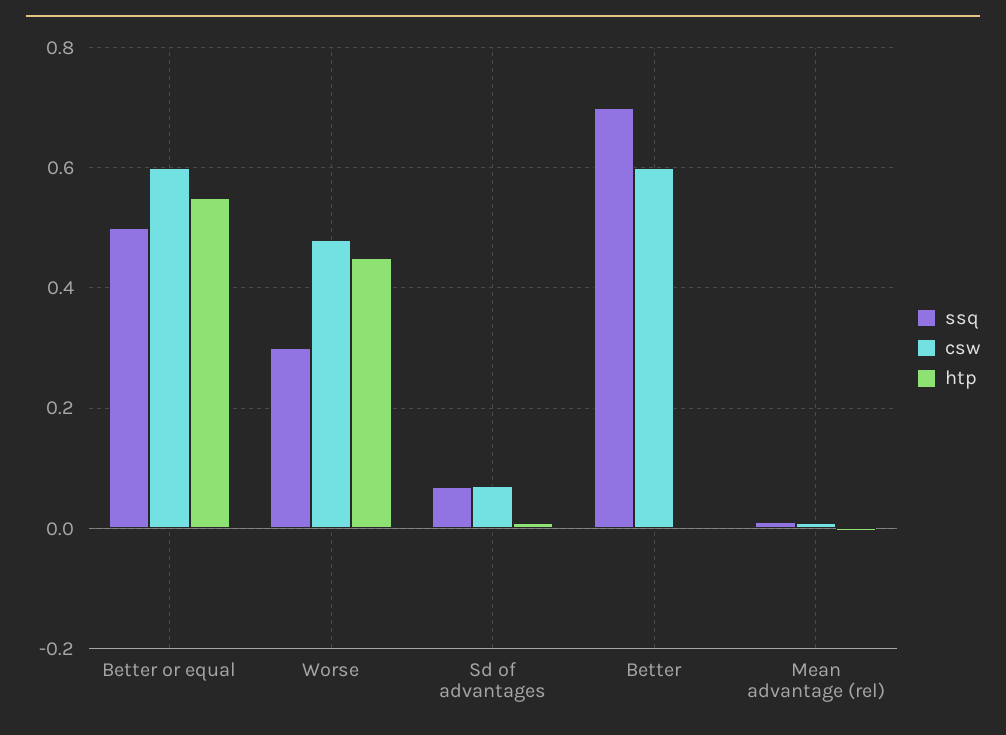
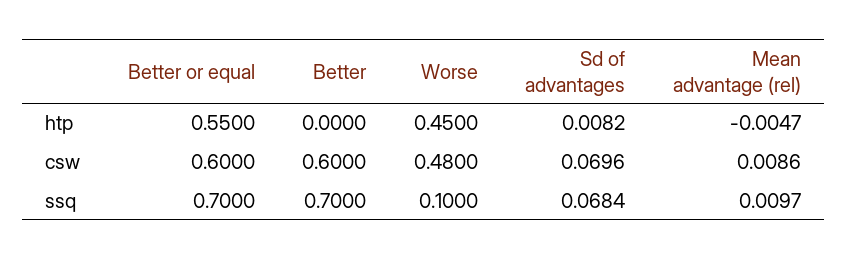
ssq, Better or equal: 0.5 -> 0.7
ssq, Worse: 0.3 -> 0.1

